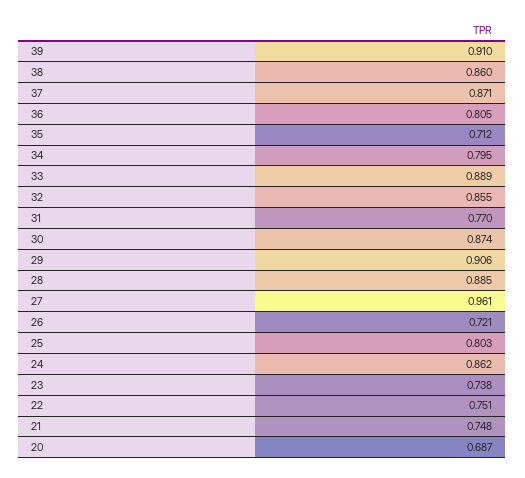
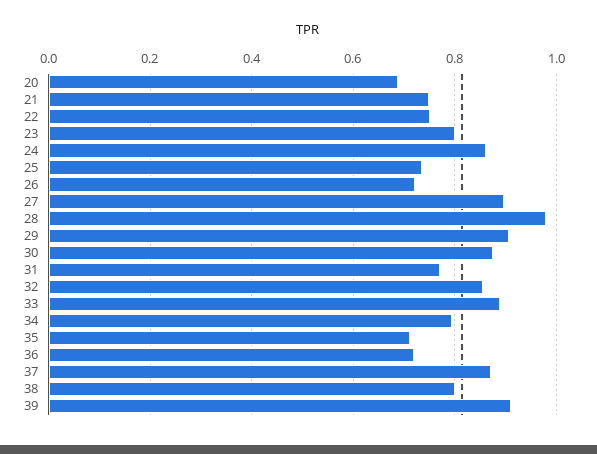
38: 0.86 -> 0.8
36: 0.805 -> 0.72
28: 0.885 -> 0.98
27: 0.961 -> 0.9
25: 0.803 -> 0.74
23: 0.738 -> 0.8

